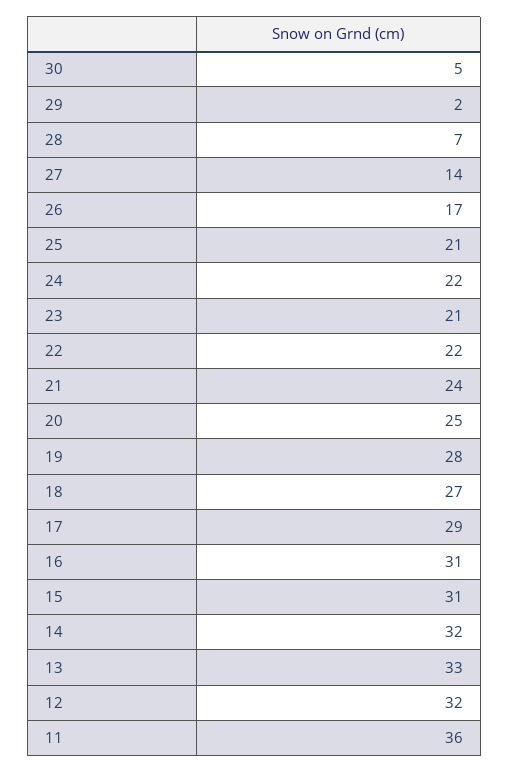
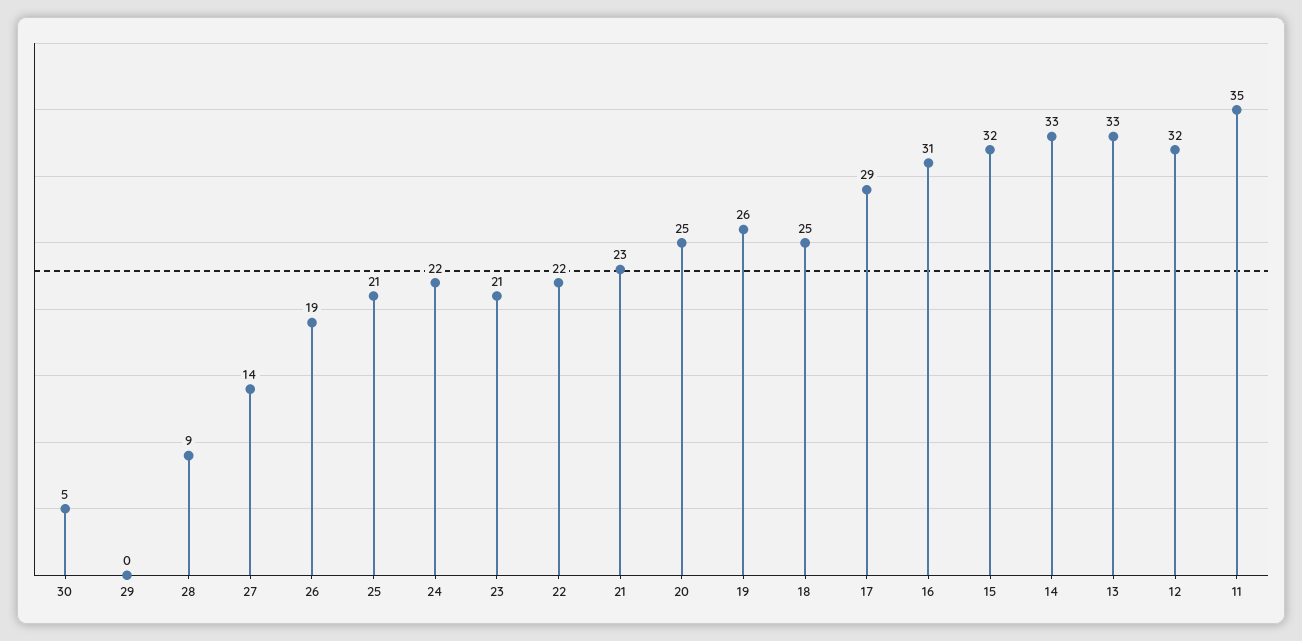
29: 2 -> 0
28: 7 -> 9
26: 17 -> 19
21: 24 -> 23
19: 28 -> 26
18: 27 -> 25
15: 31 -> 32
14: 32 -> 33
11: 36 -> 35

